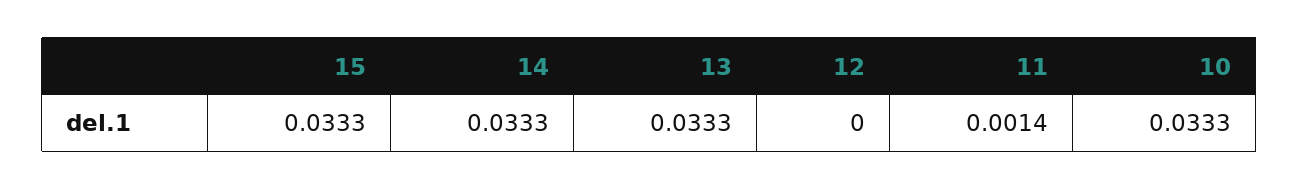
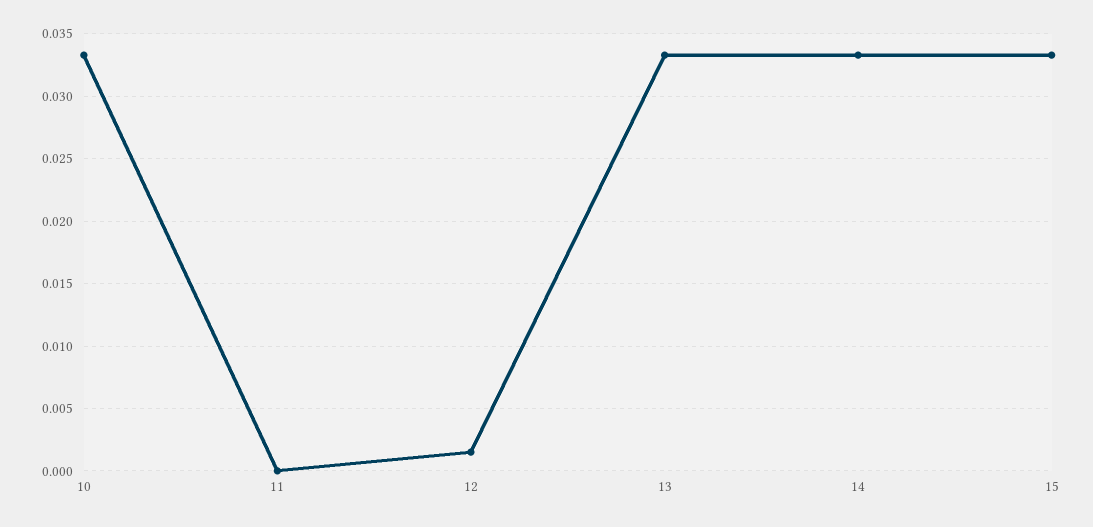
12: 0 -> 0.0015
11: 0.0014 -> 0

